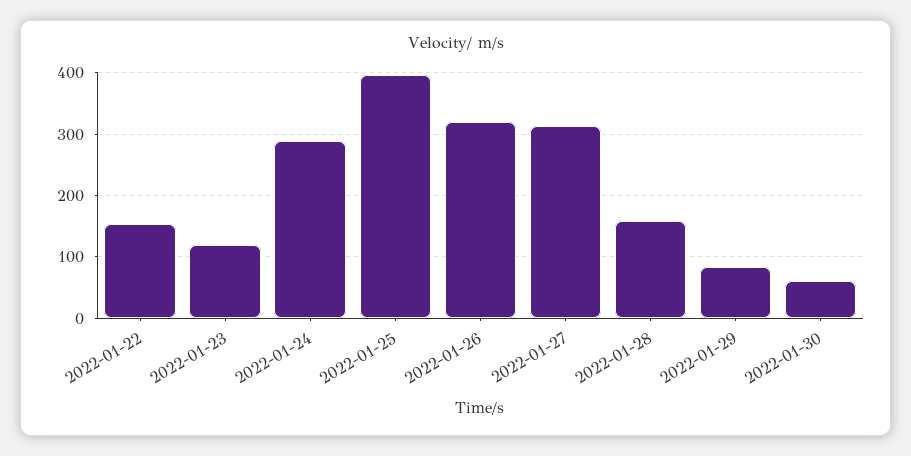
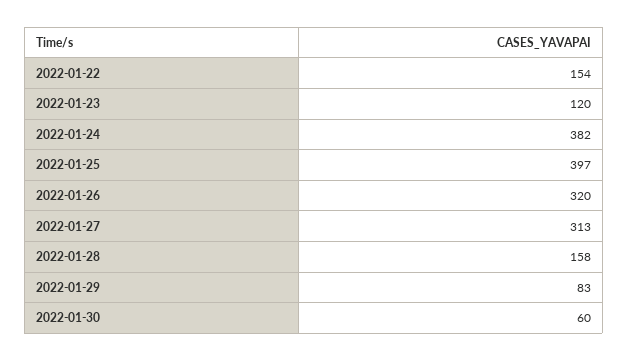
2022-01-24: 290 -> 382

